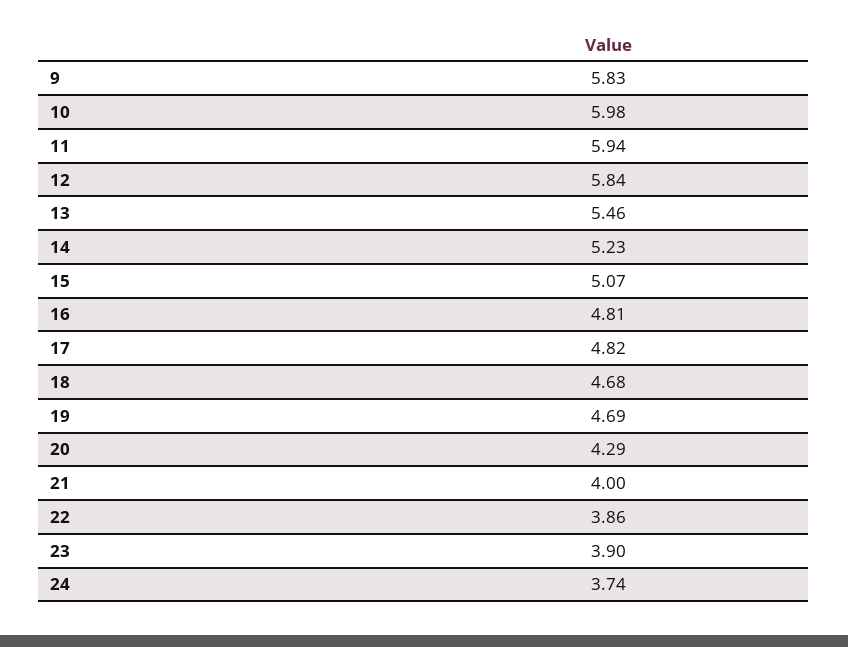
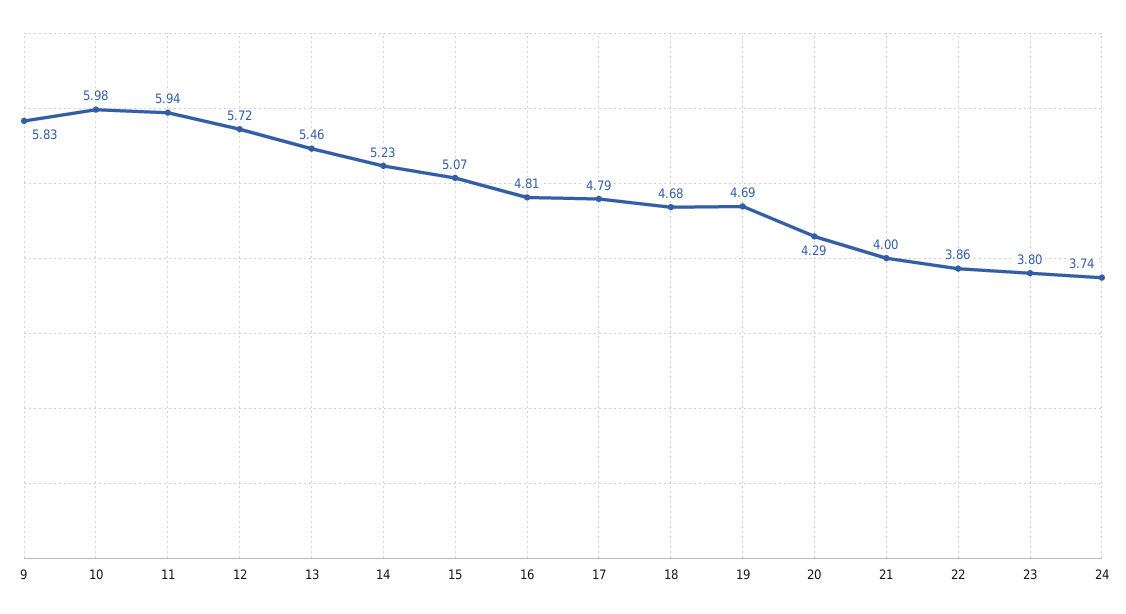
12: 5.84 -> 5.72
17: 4.82 -> 4.79
23: 3.9 -> 3.8

